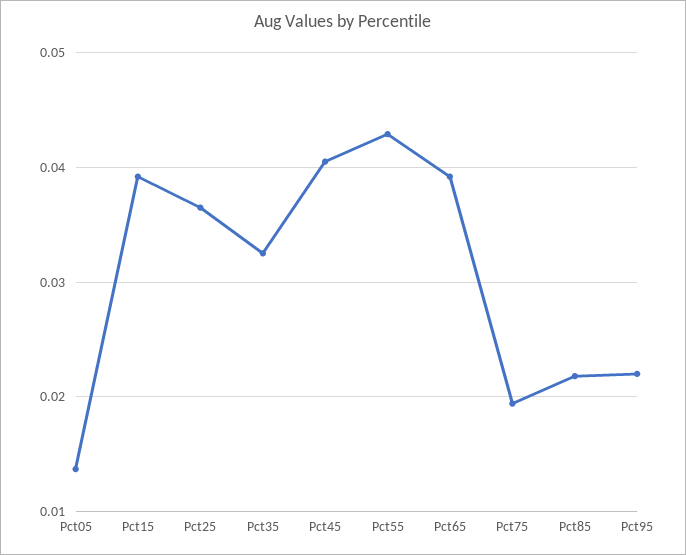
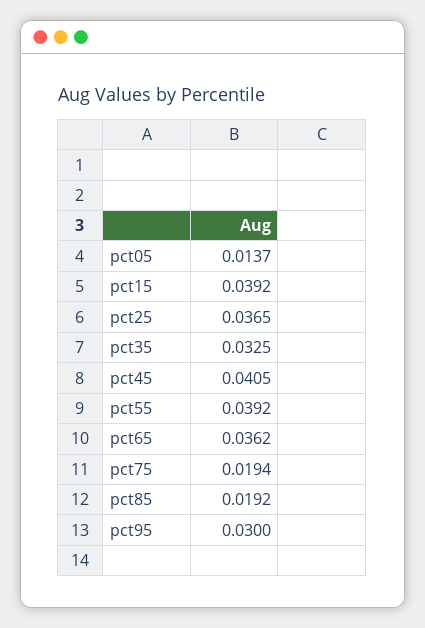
Pct55: 0.043 -> 0.0392
Pct65: 0.039 -> 0.0362
Pct85: 0.022 -> 0.0192
Pct95: 0.022 -> 0.03

